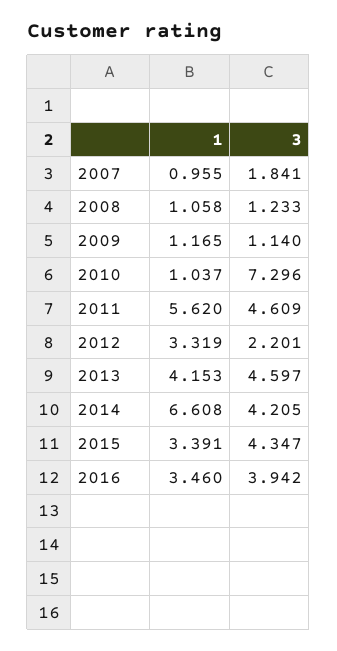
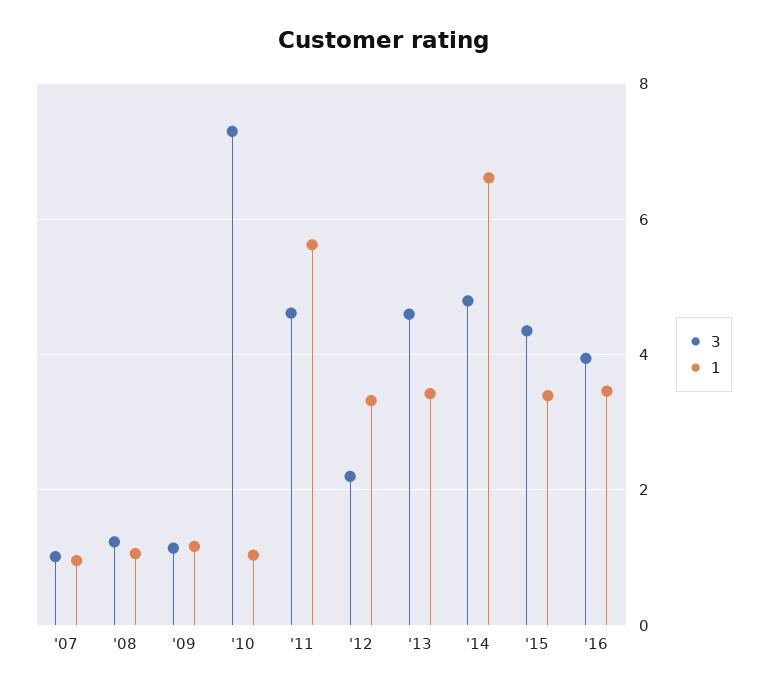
3, 2007: 1.841 -> 1
1, 2013: 4.153 -> 3.4
3, 2014: 4.205 -> 4.8

